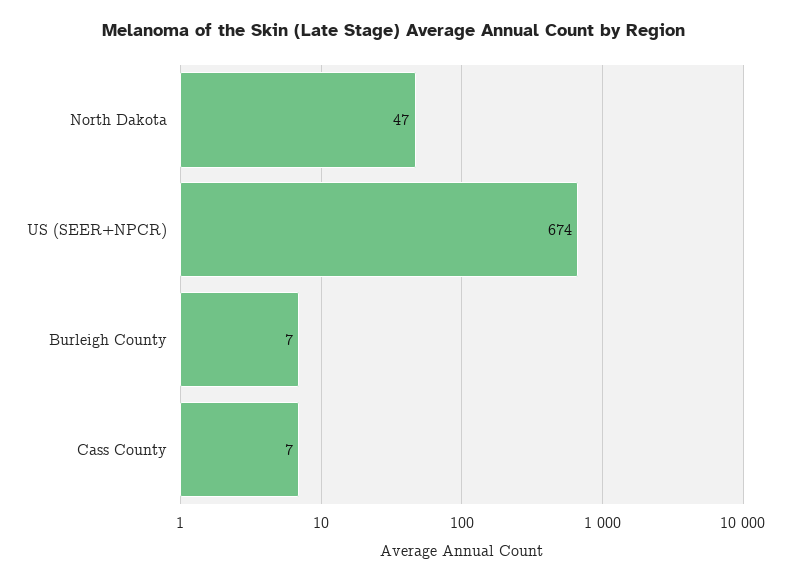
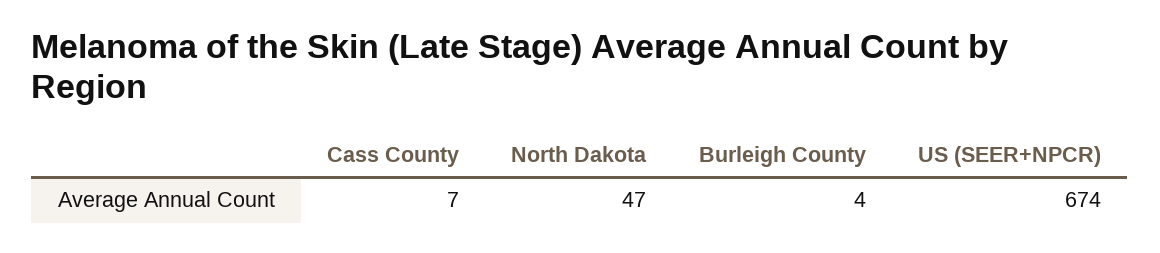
Burleigh County: 7 -> 4

